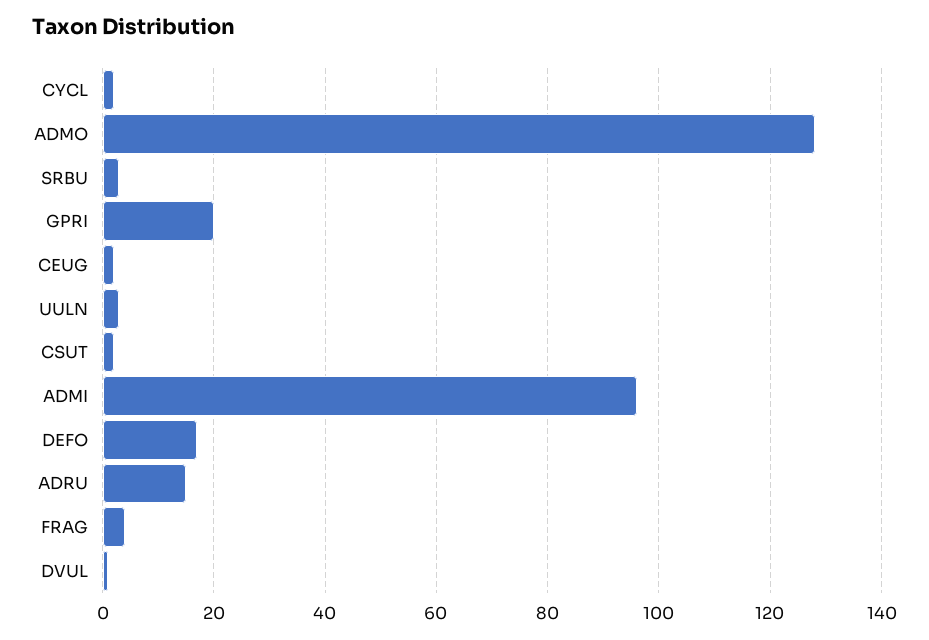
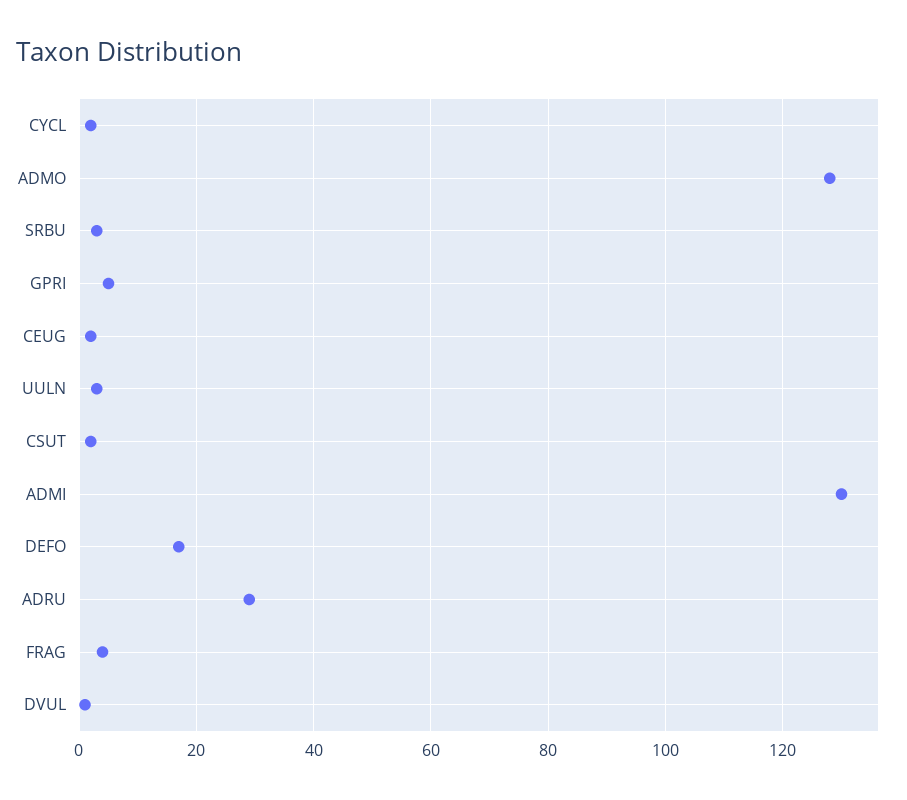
GPRI: 20 -> 5
ADMI: 95 -> 130
ADRU: 15 -> 30

